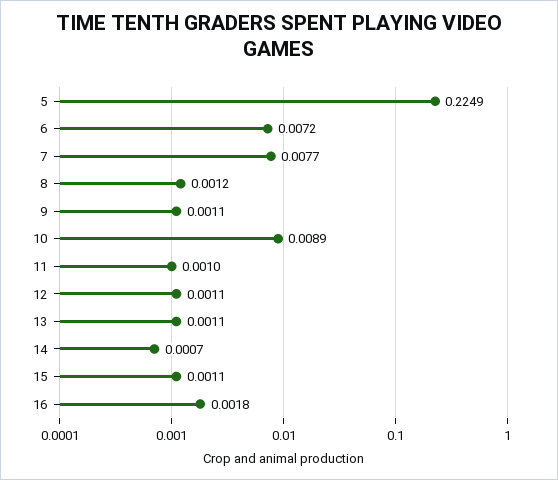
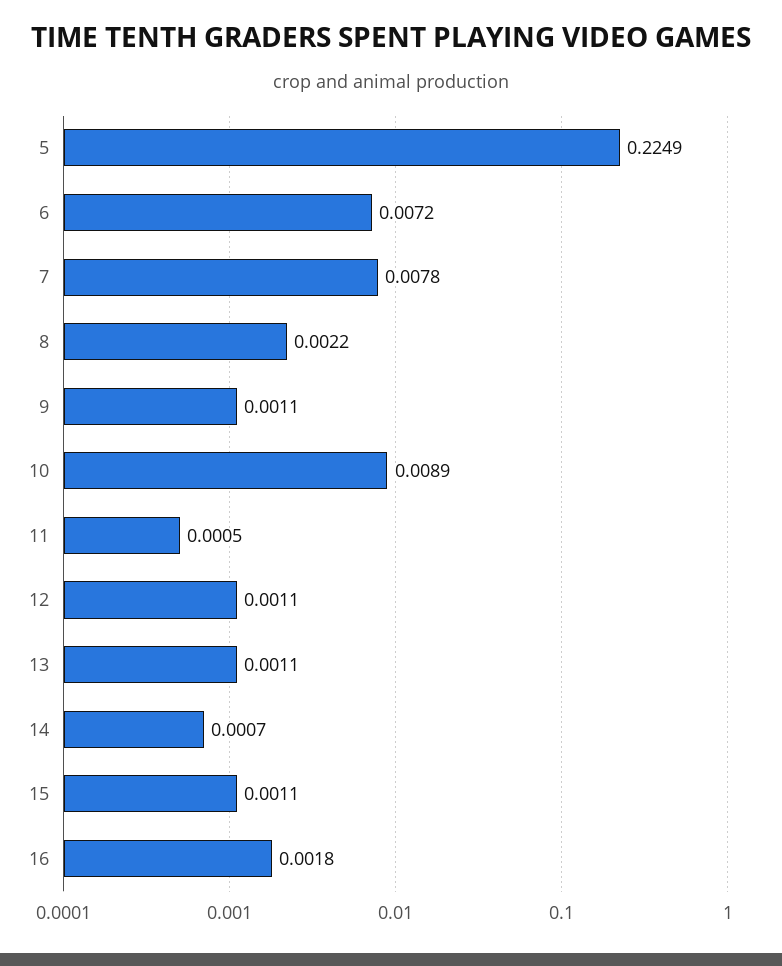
7: 0.0077 -> 0.0078
8: 0.0012 -> 0.0022
11: 0.001 -> 0.0005

